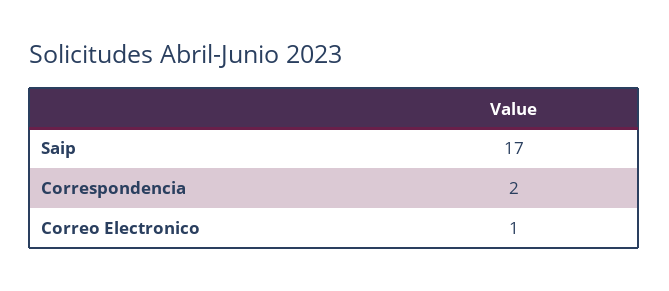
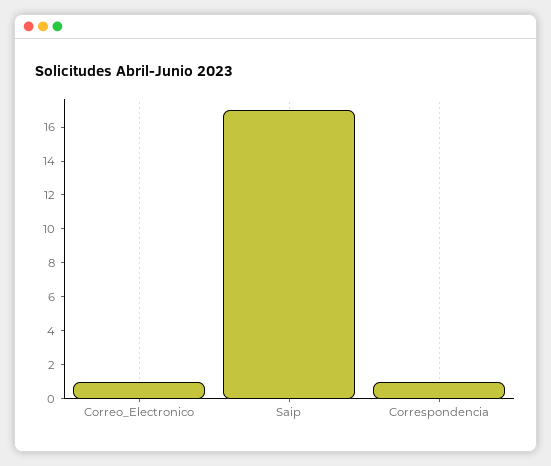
Correspondencia: 2 -> 1

